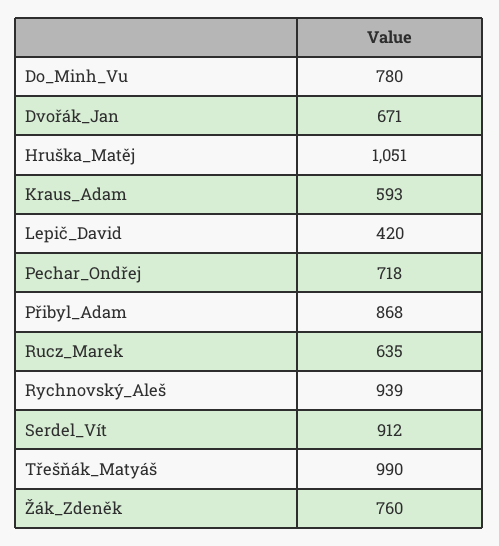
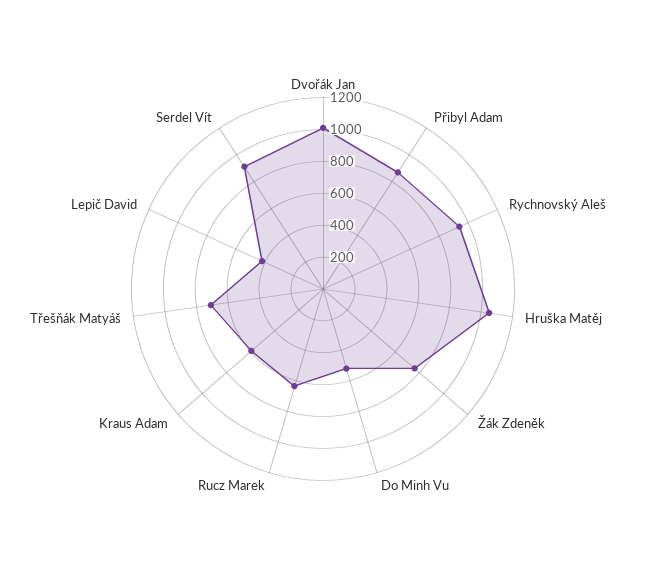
Do_Minh_Vu: 780 -> 500
Dvořák_Jan: 671 -> 1000
Pechar_Ondřej: 718 -> none
Třešňák_Matyáš: 990 -> 700

